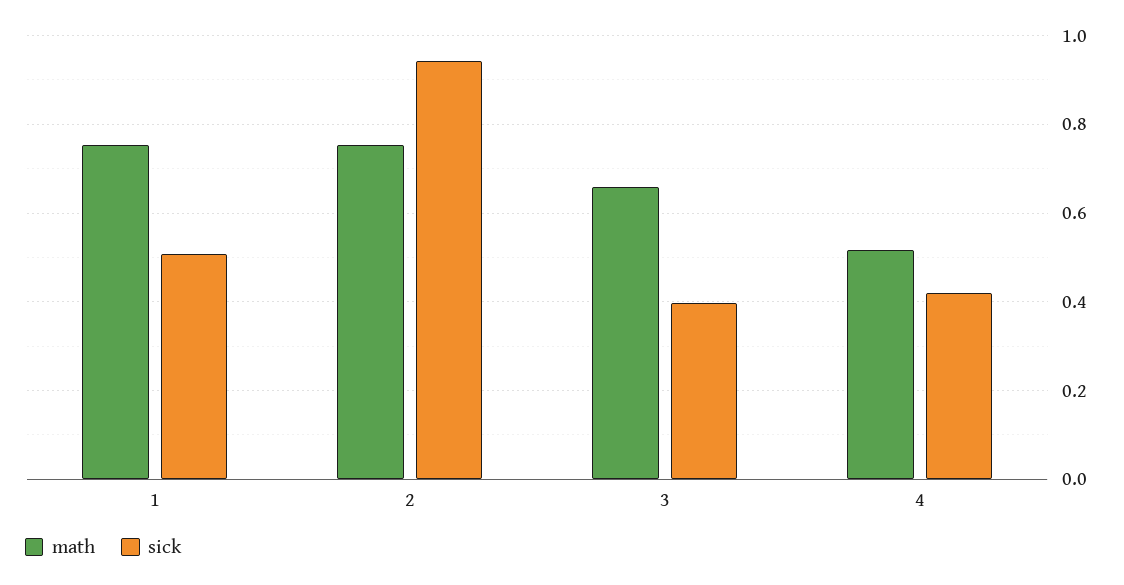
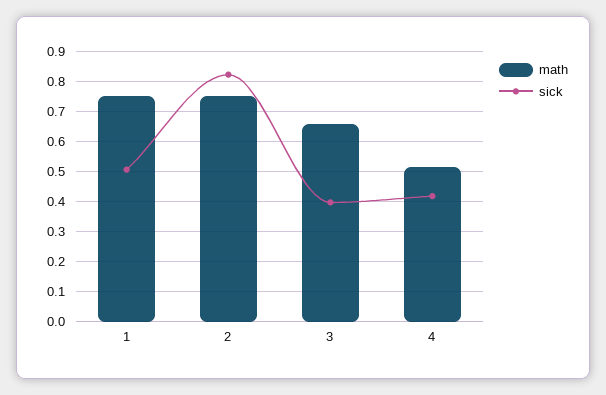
sick, 2: 0.94 -> 0.825

